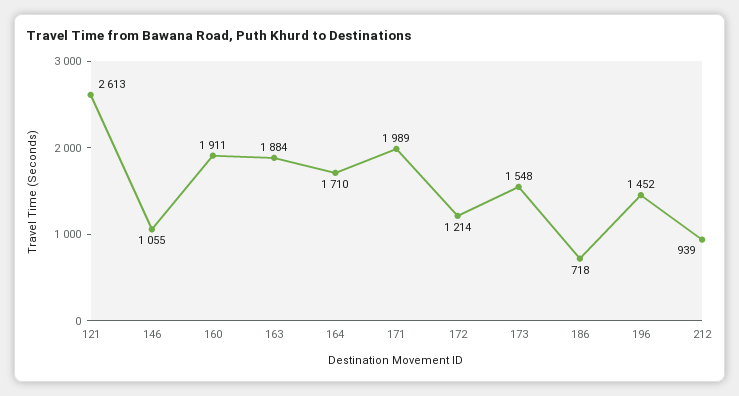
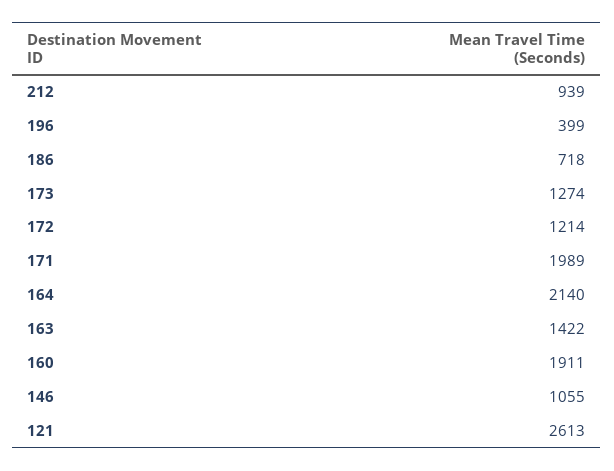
163: 1884 -> 1422
164: 1710 -> 2140
173: 1548 -> 1274
196: 1452 -> 399

